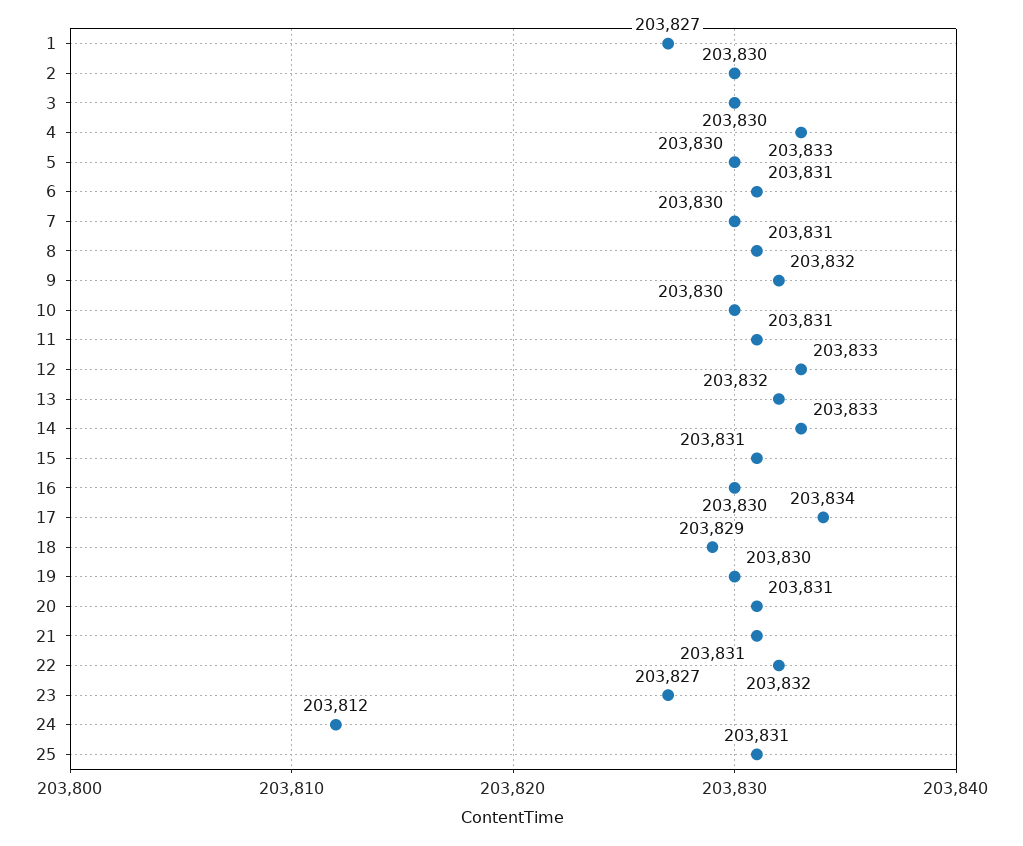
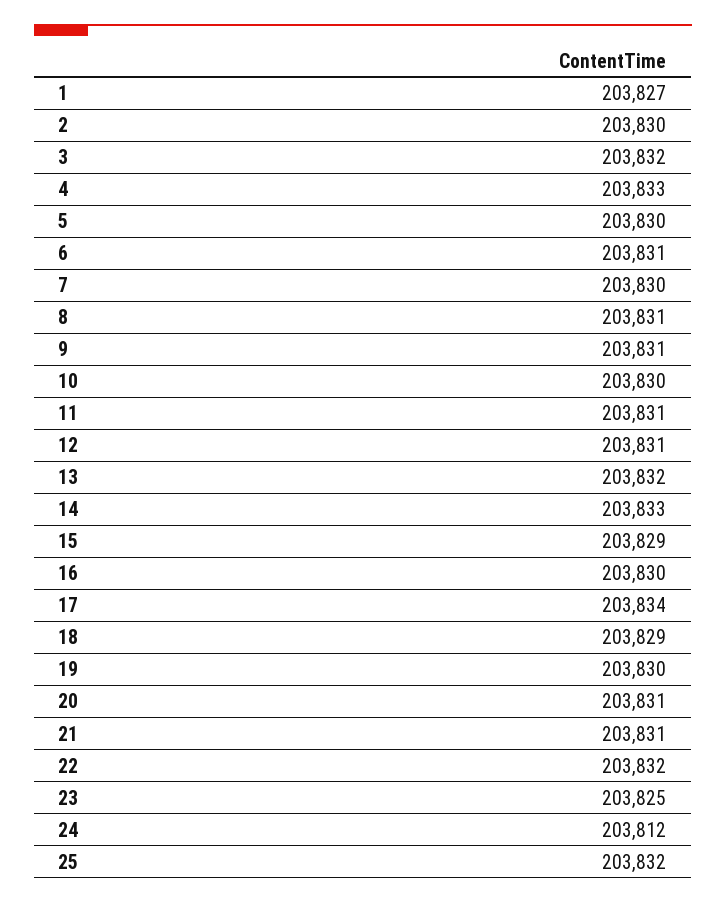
3: 203830 -> 203832
9: 203832 -> 203831
12: 203833 -> 203831
15: 203831 -> 203829
23: 203827 -> 203825
25: 203831 -> 203832

